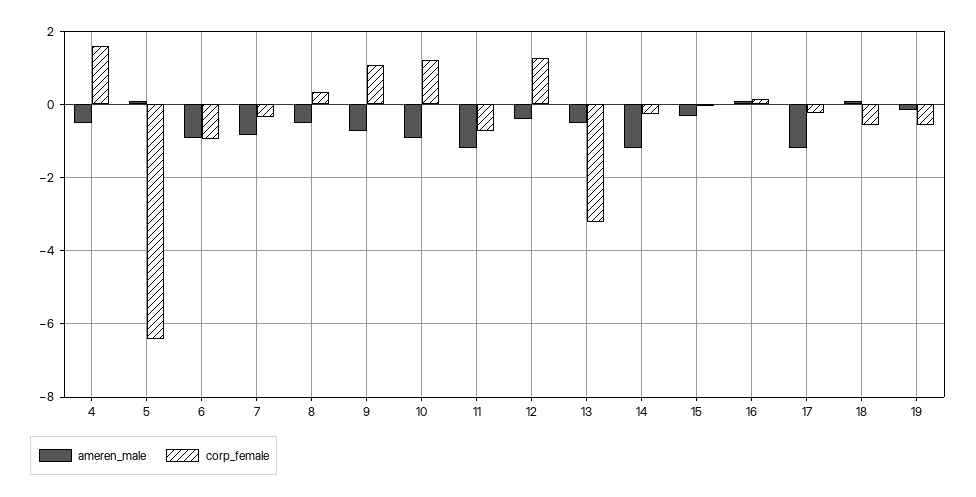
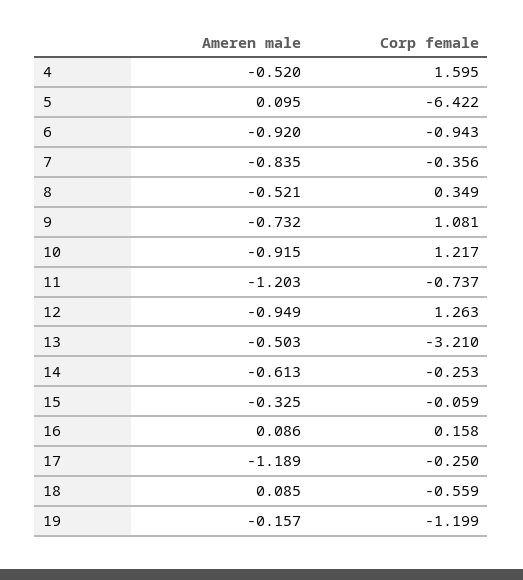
ameren_male, 12: -0.4 -> -0.949
ameren_male, 14: -1.2 -> -0.613
corp_female, 19: -0.6 -> -1.199

